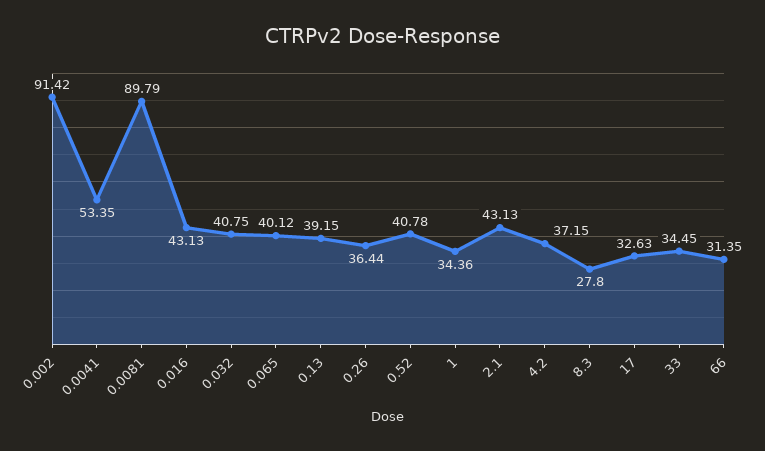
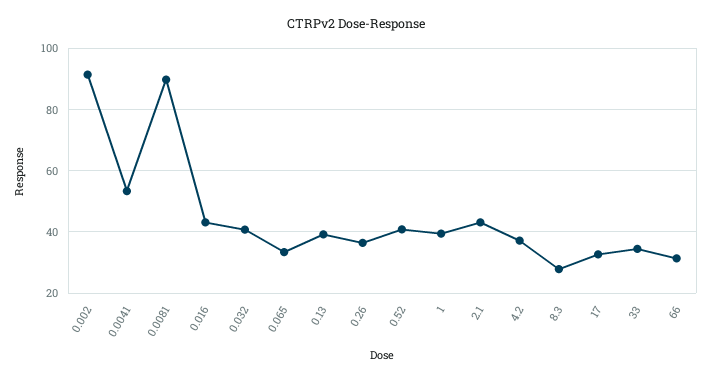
0.065: 40.12 -> 34
1: 34.36 -> 40

